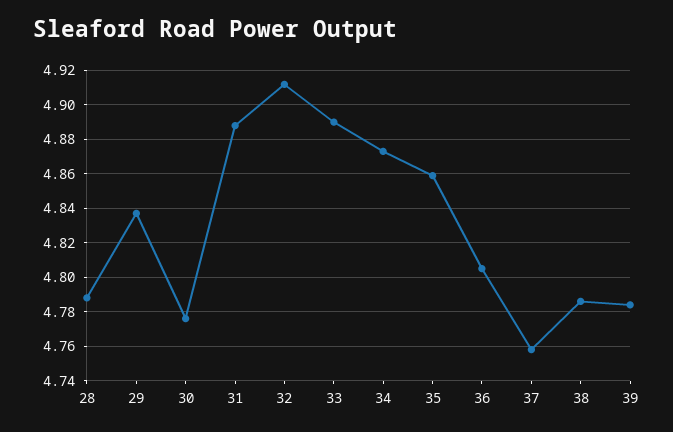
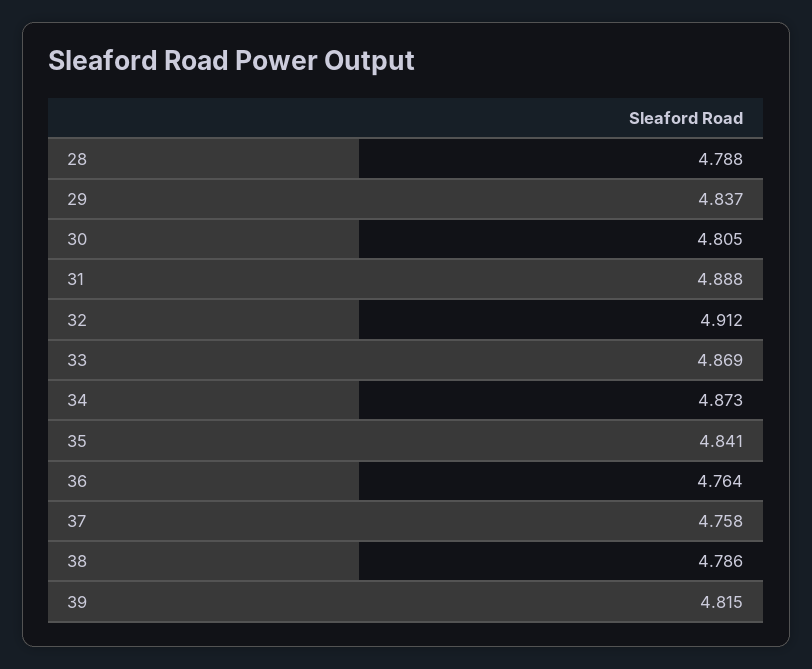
30: 4.775 -> 4.805
33: 4.89 -> 4.869
35: 4.86 -> 4.841
36: 4.805 -> 4.764
39: 4.785 -> 4.815

